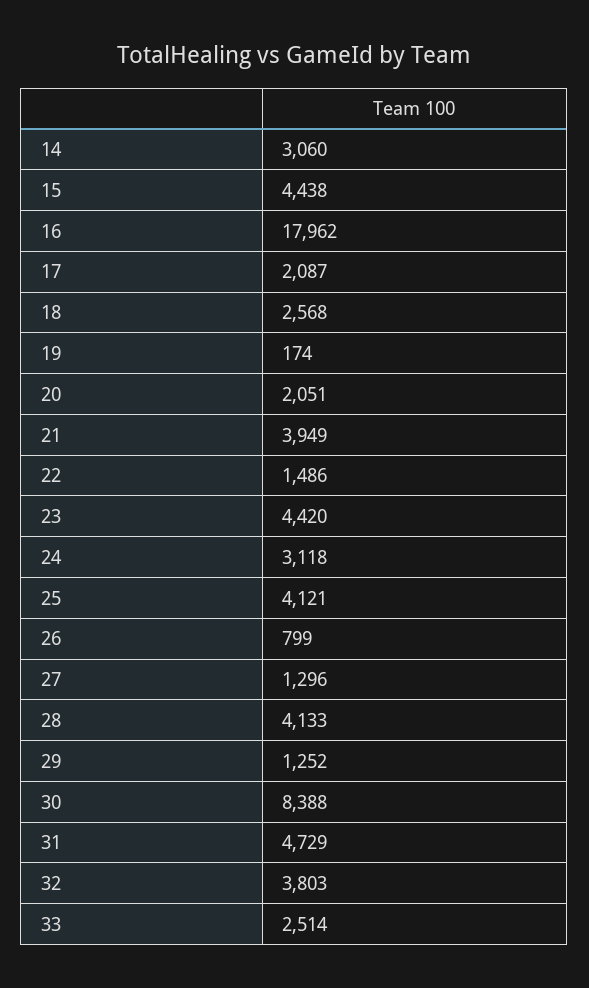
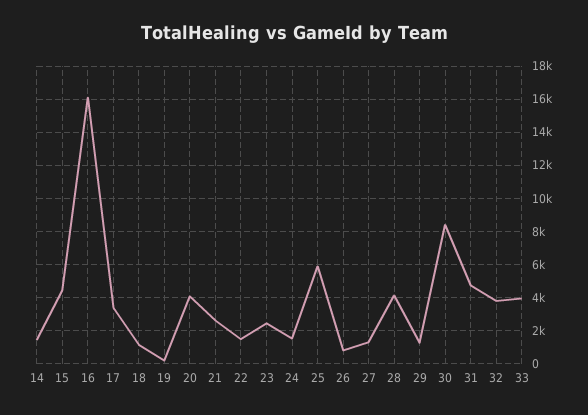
14: 3060 -> 1500
16: 17962 -> 16000
17: 2087 -> 3500
18: 2568 -> 1000
20: 2051 -> 4000
21: 3949 -> 2500
23: 4420 -> 2500
24: 3118 -> 1500
25: 4121 -> 6000
33: 2514 -> 4000

